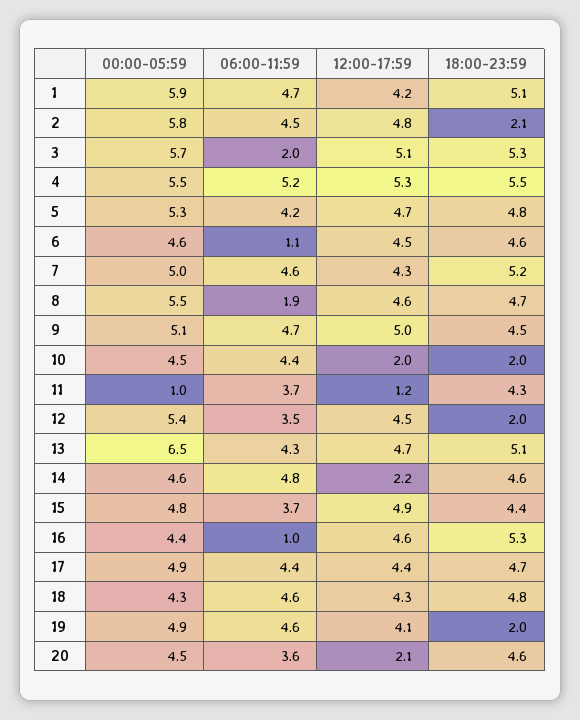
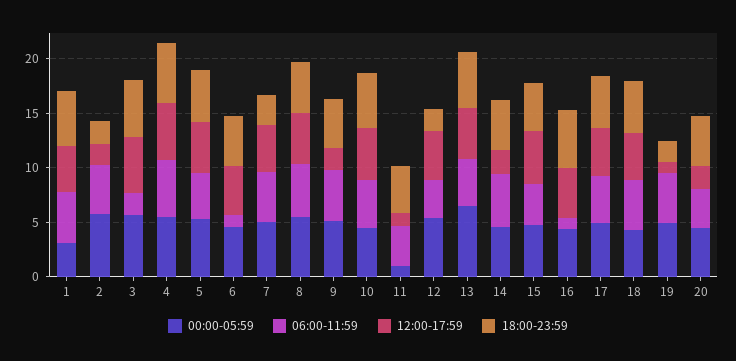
00:00-05:59, 1: 5.9 -> 3
12:00-17:59, 2: 4.8 -> 2
18:00-23:59, 7: 5.2 -> 3
06:00-11:59, 8: 1.9 -> 5
12:00-17:59, 9: 5 -> 2
12:00-17:59, 10: 2 -> 5
18:00-23:59, 10: 2 -> 5
12:00-17:59, 19: 4.1 -> 1

